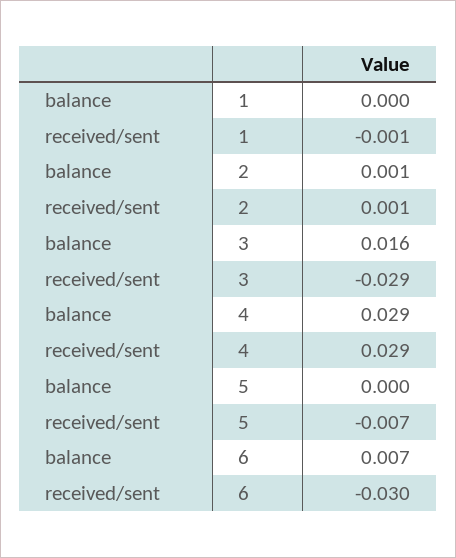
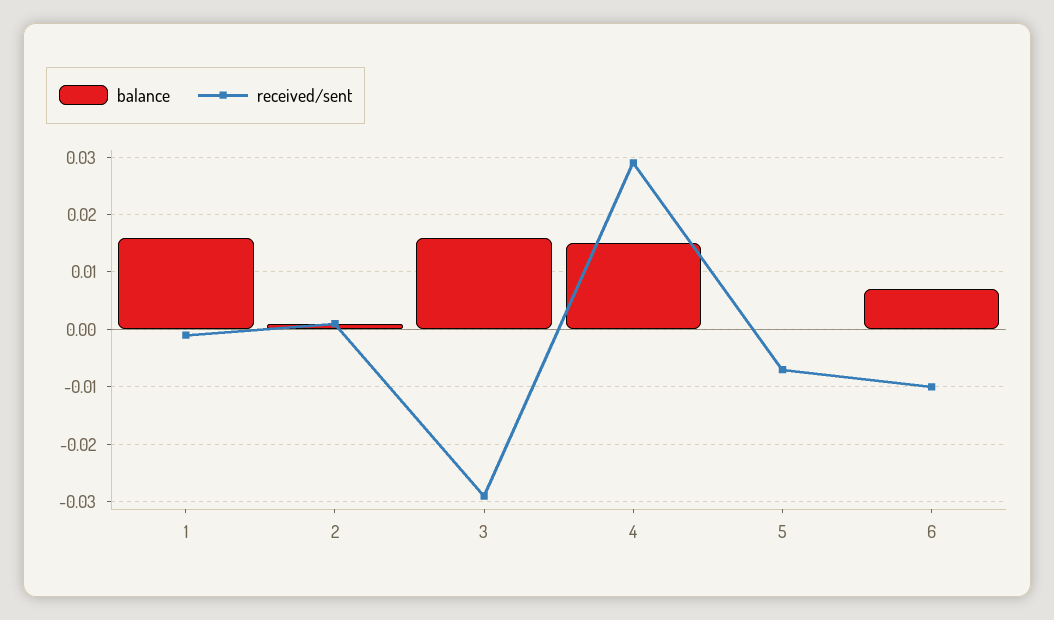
balance, 1: 0 -> 0.015
balance, 4: 0.029 -> 0.015
received/sent, 6: -0.03 -> -0.01

